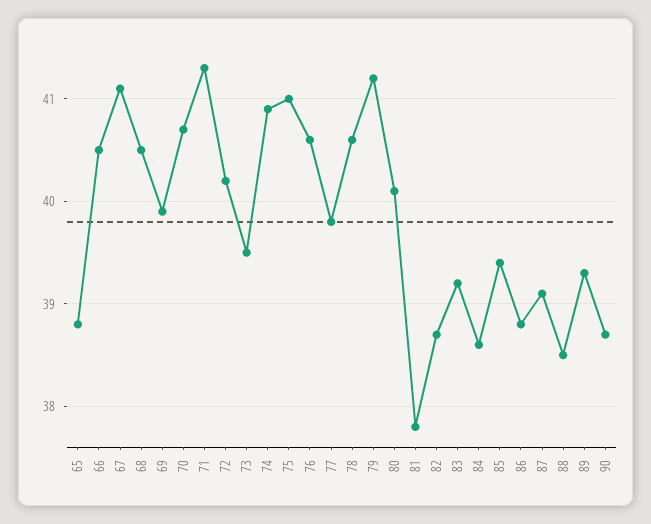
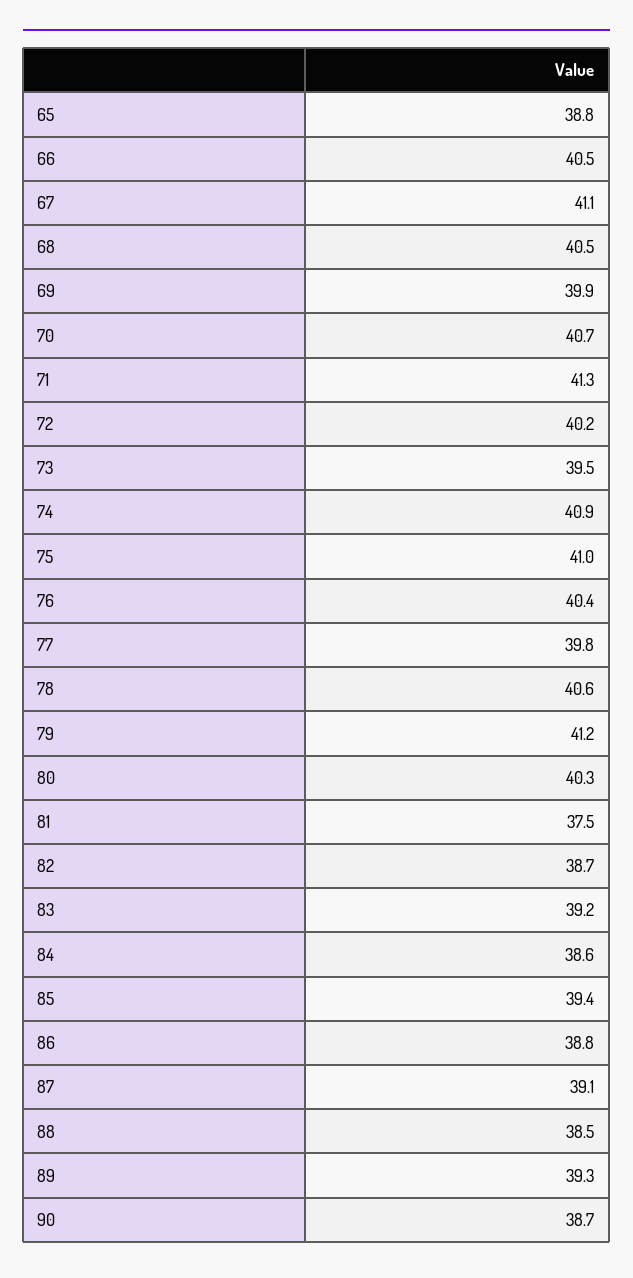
76: 40.6 -> 40.4
80: 40.1 -> 40.3
81: 37.8 -> 37.5

